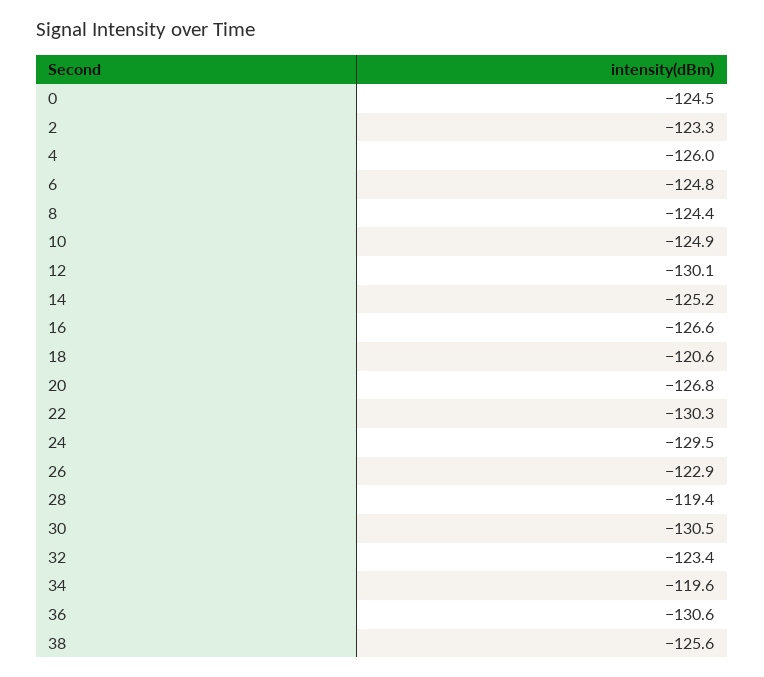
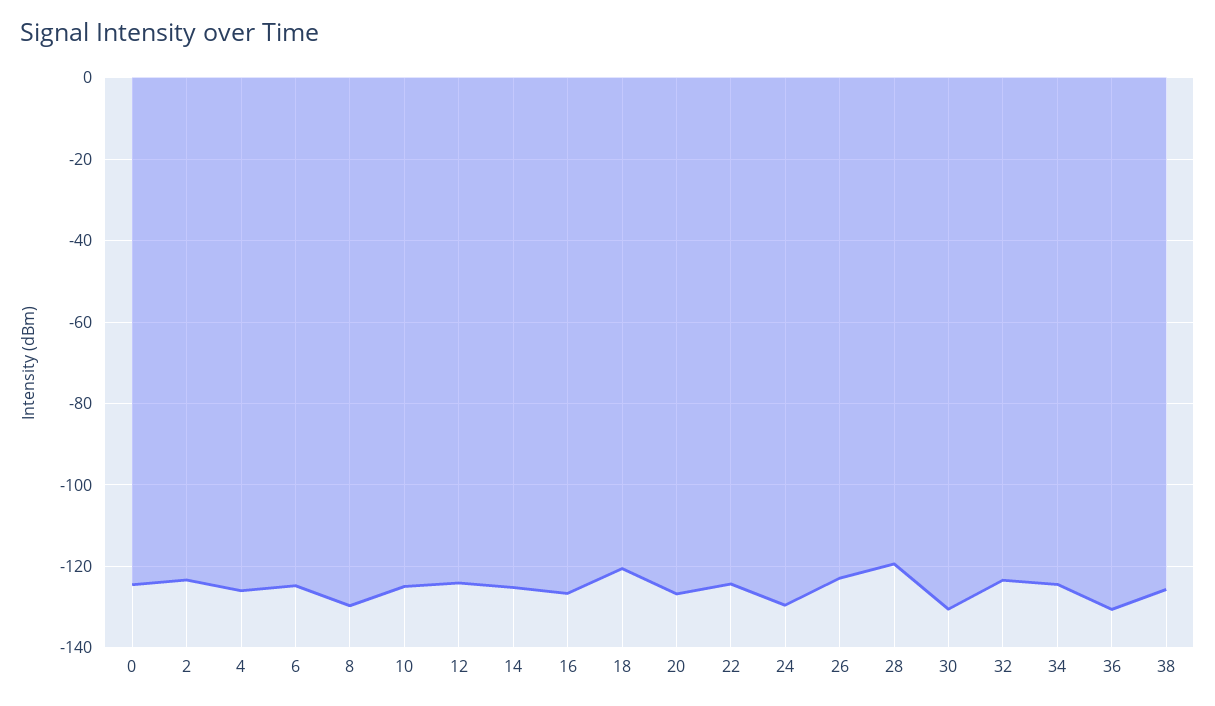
8: -124.4 -> -130
12: -130.1 -> -124
22: -130.3 -> -124
34: -119.6 -> -124

